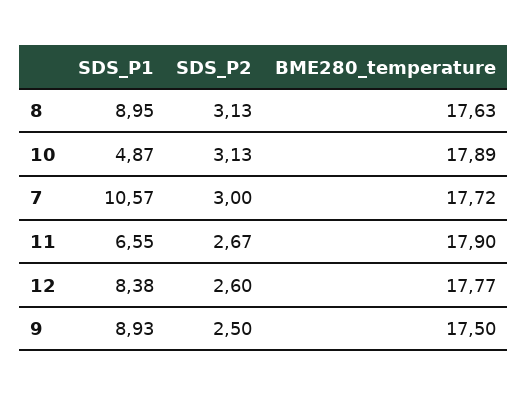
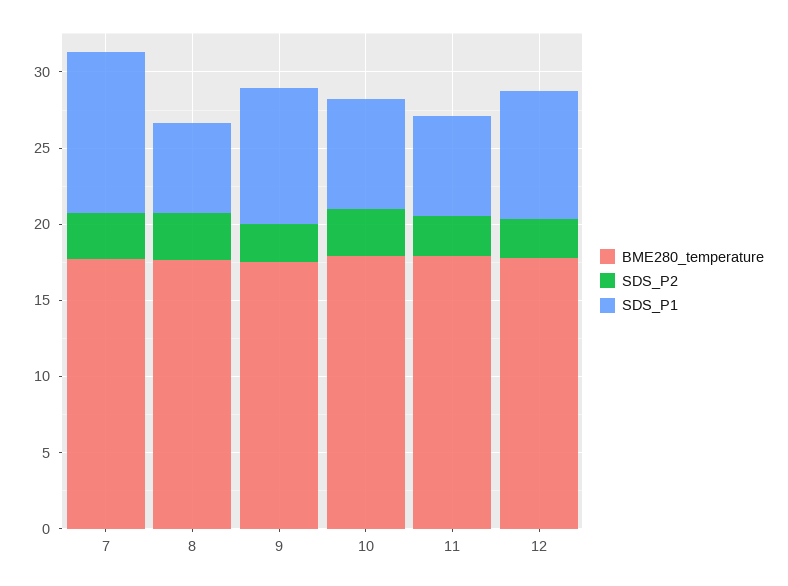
SDS_P1, 8: 8.95 -> 6
SDS_P1, 10: 4.87 -> 7

